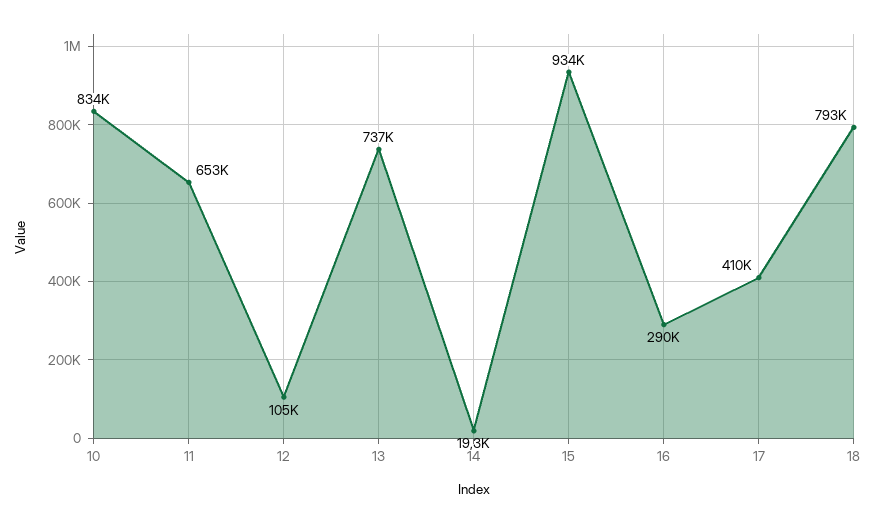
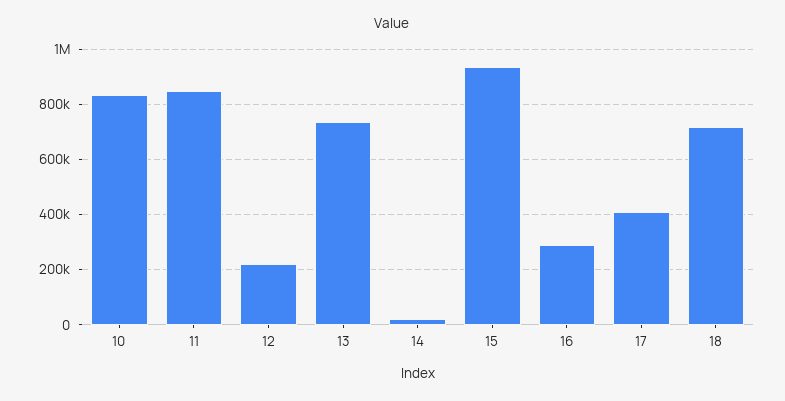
11: 653000 -> 850000
12: 105000 -> 225000
18: 793000 -> 725000

